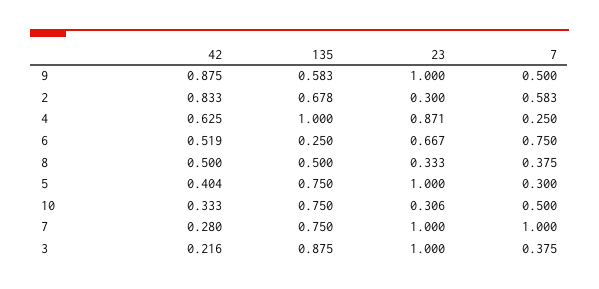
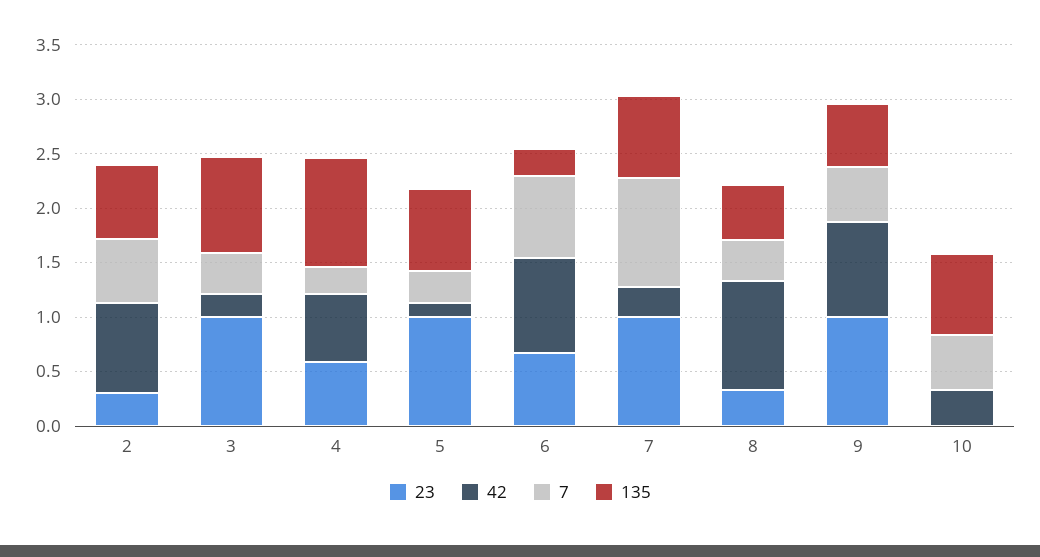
23, 4: 0.871 -> 0.6
42, 6: 0.519 -> 0.9
42, 8: 0.5 -> 1
42, 5: 0.404 -> 0.1
23, 10: 0.306 -> 0

